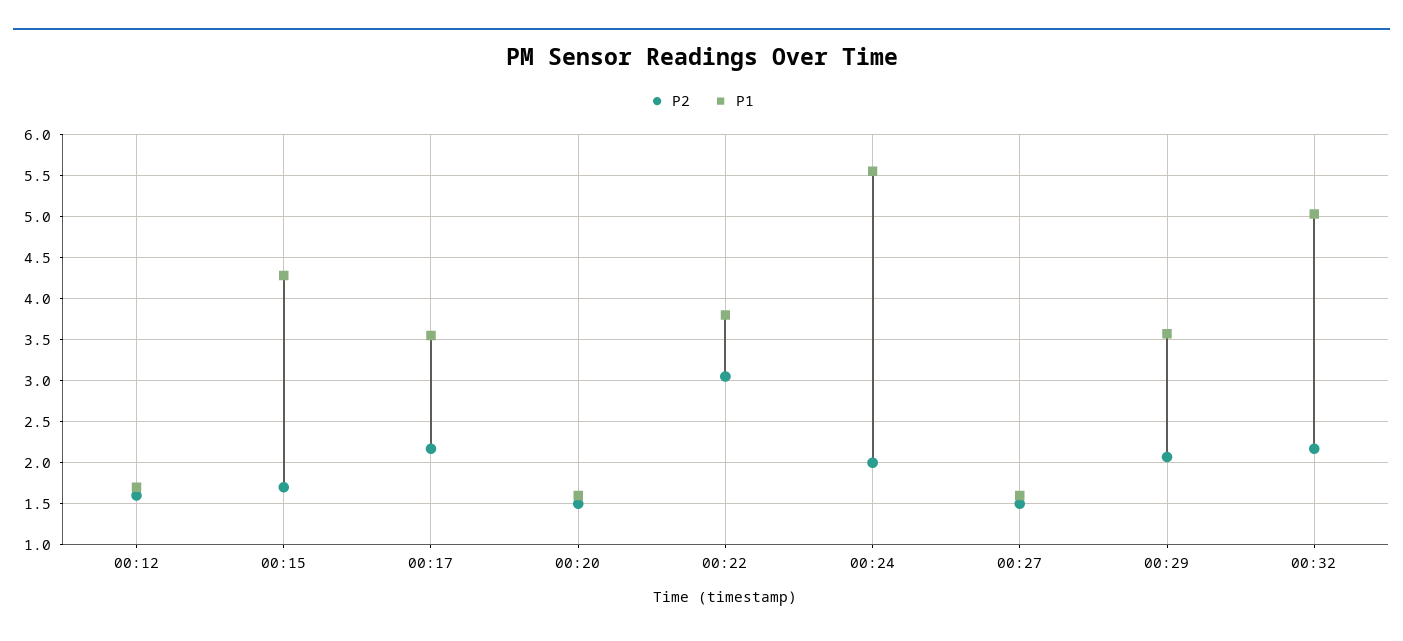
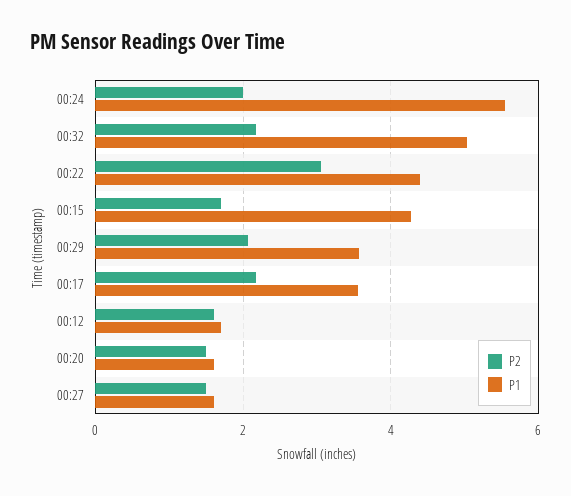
P1, 00:22: 3.8 -> 4.4

